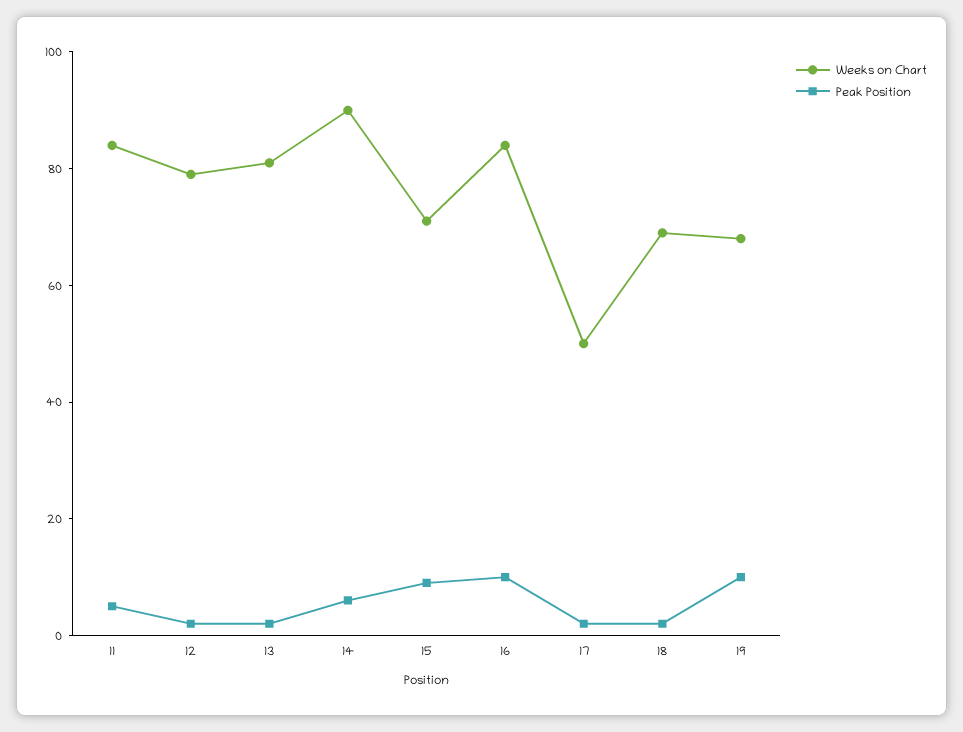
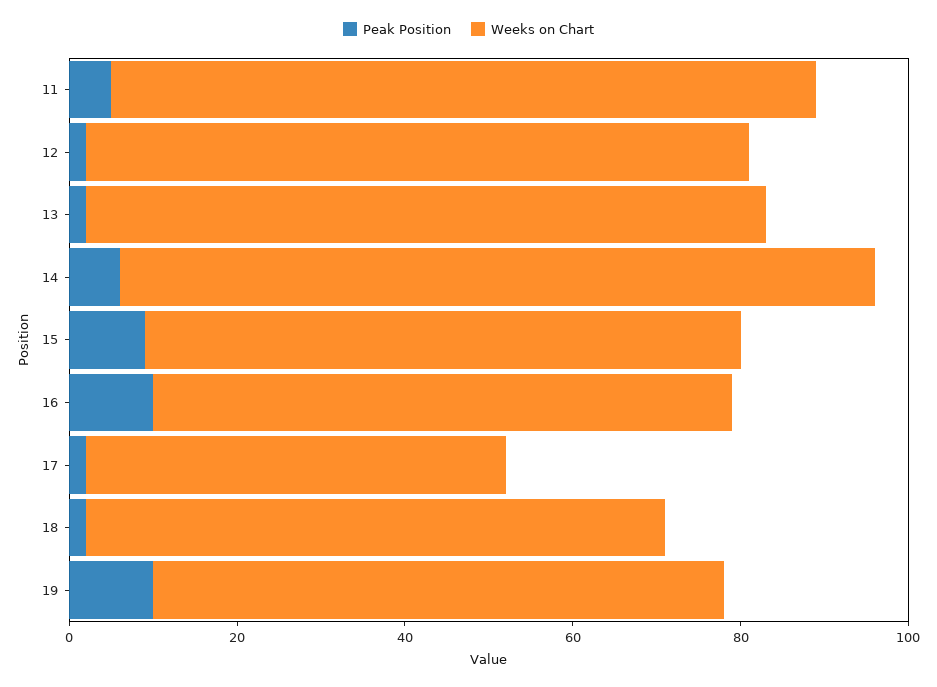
Weeks on Chart, 16: 85 -> 70

